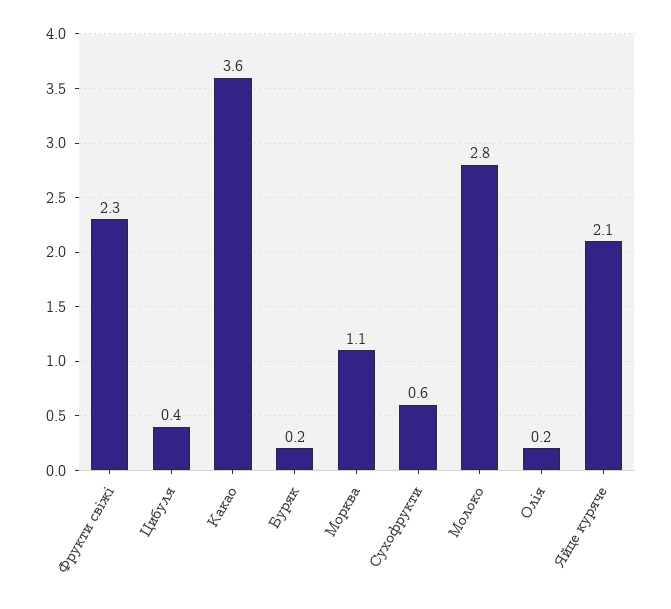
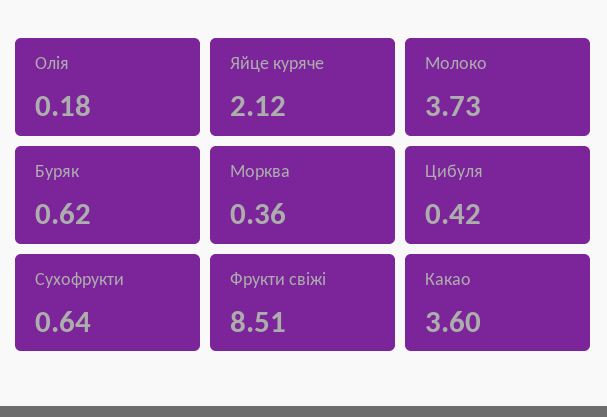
Фрукти свіжі: 2.3 -> 8.51
Буряк: 0.2 -> 0.62
Морква: 1.1 -> 0.36
Молоко: 2.8 -> 3.73

